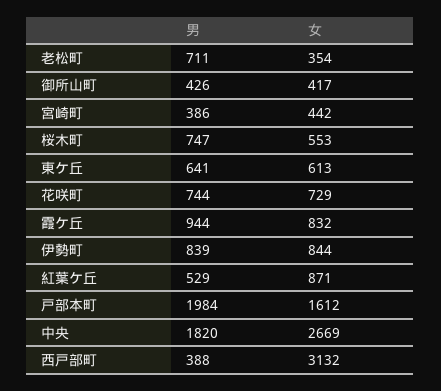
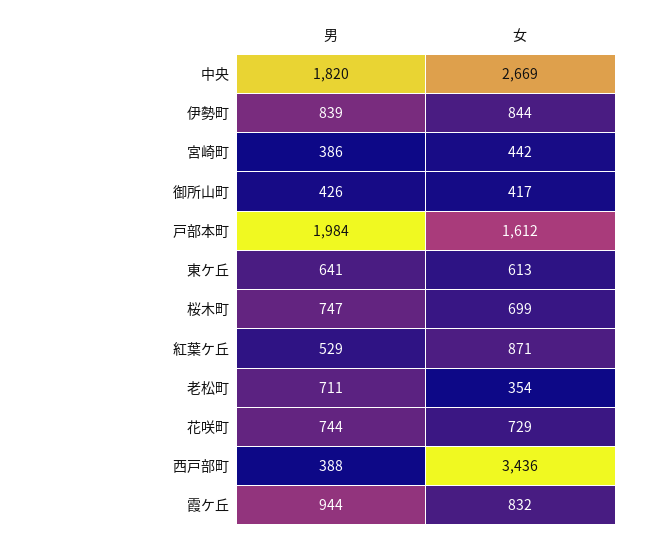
女, 桜木町: 553 -> 699
女, 西戸部町: 3132 -> 3436

